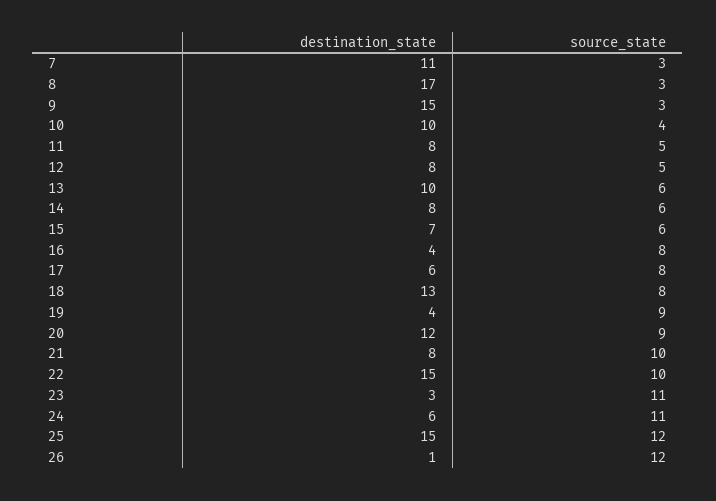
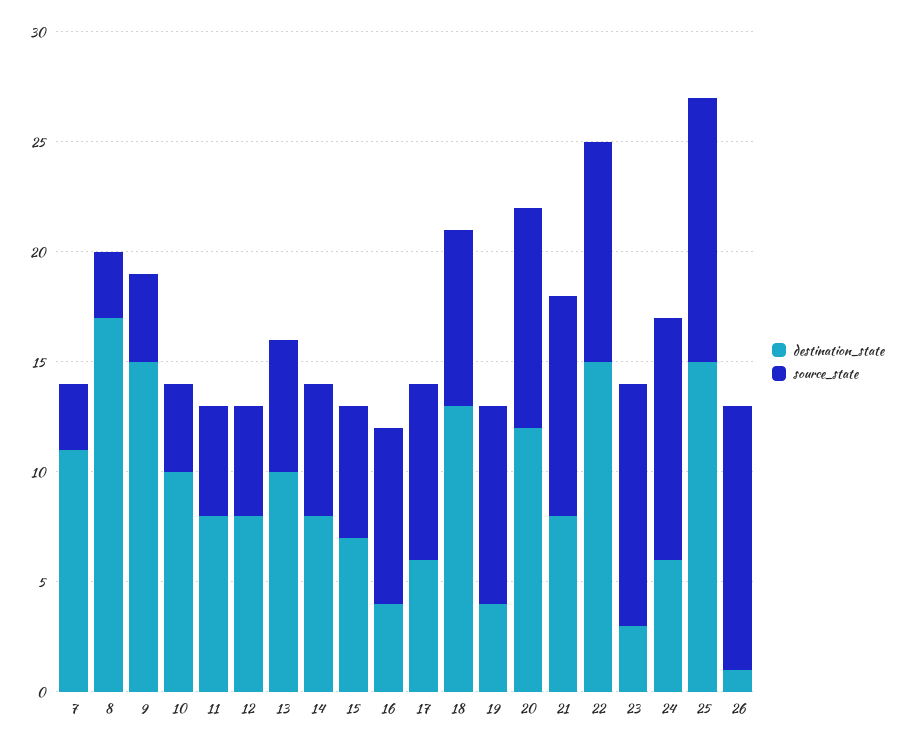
source_state, 9: 3 -> 4
source_state, 20: 9 -> 10

